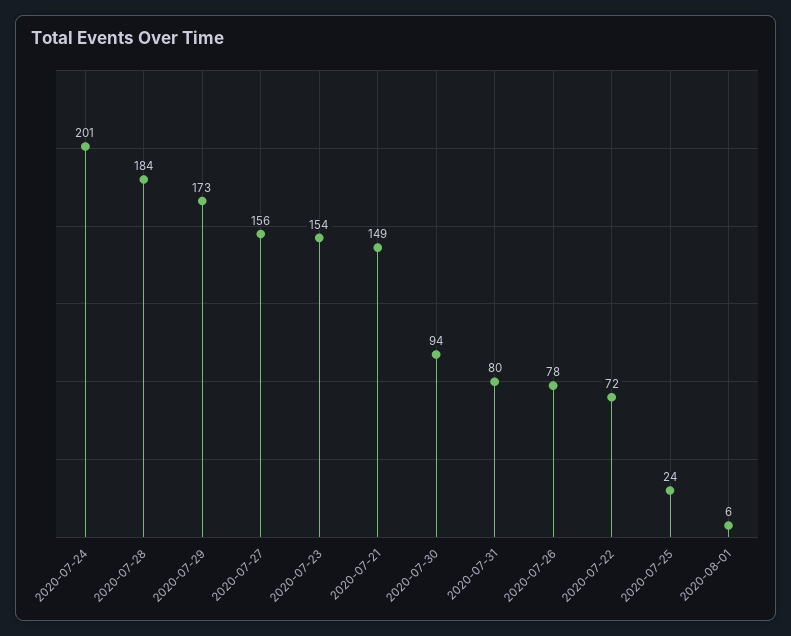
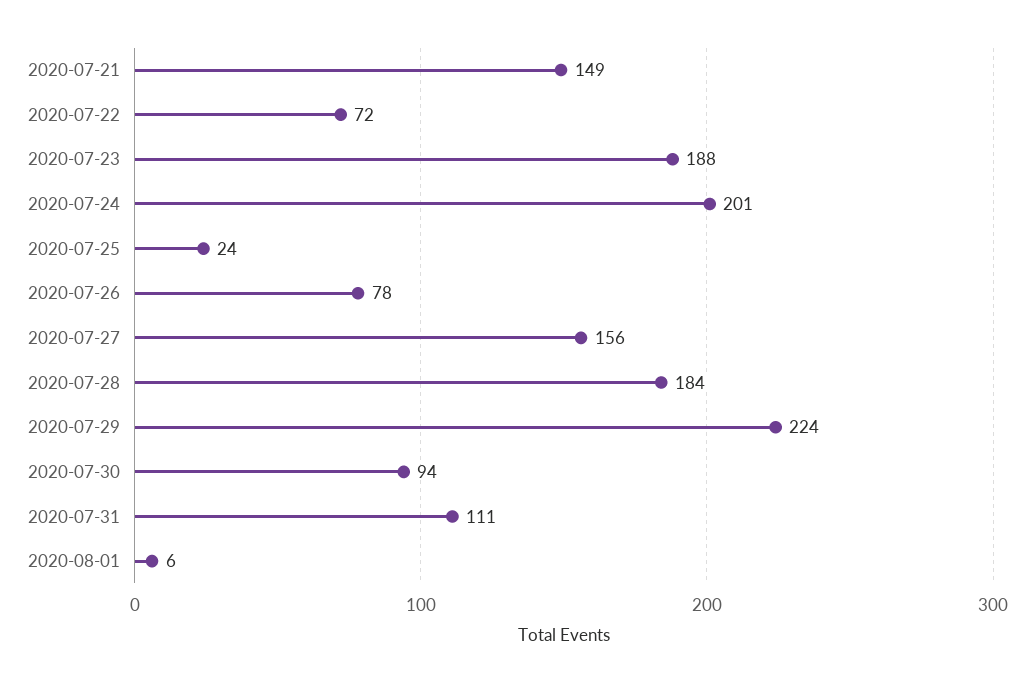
2020-07-29: 173 -> 224
2020-07-23: 154 -> 188
2020-07-31: 80 -> 111

